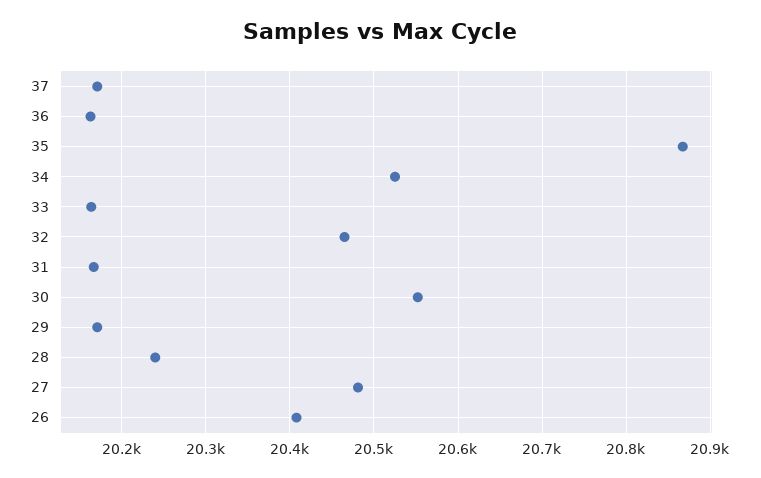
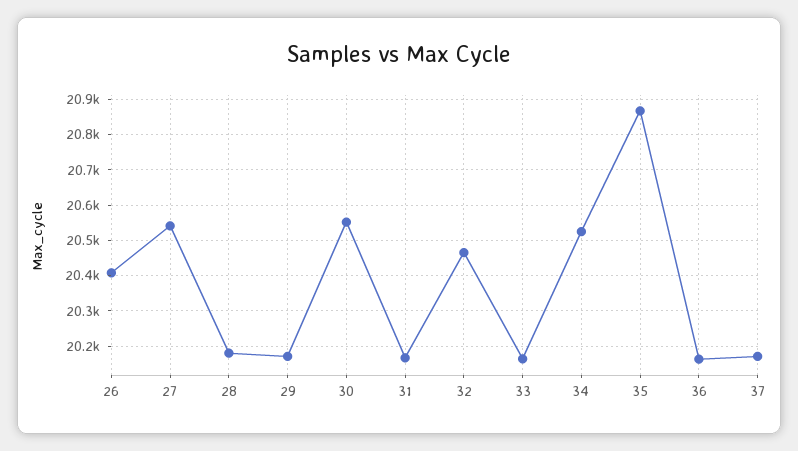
28: 20240 -> 20180
27: 20480 -> 20540

